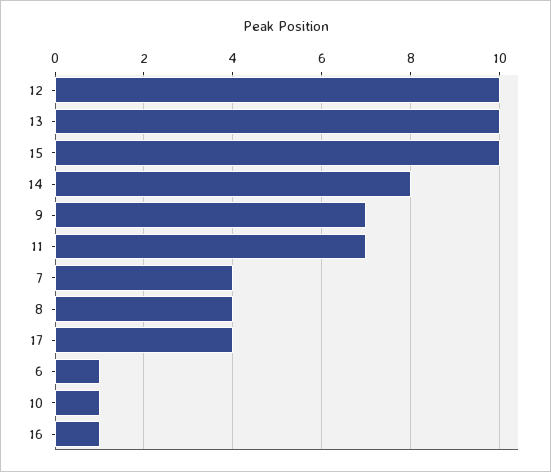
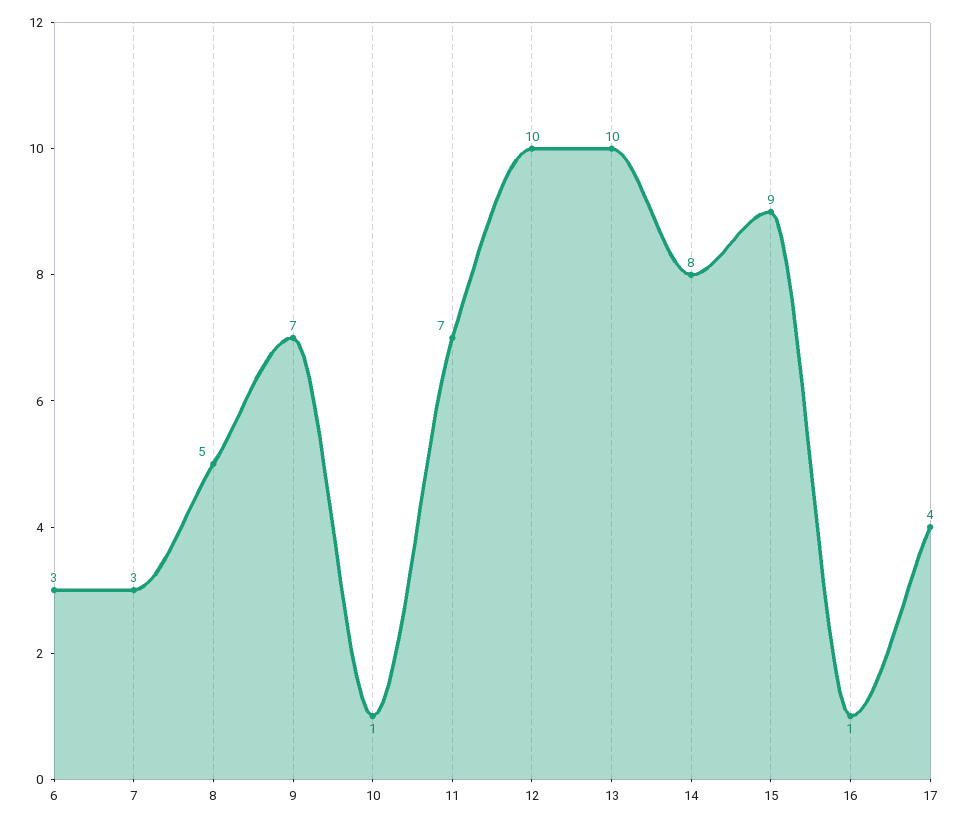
15: 10 -> 9
7: 4 -> 3
8: 4 -> 5
6: 1 -> 3

